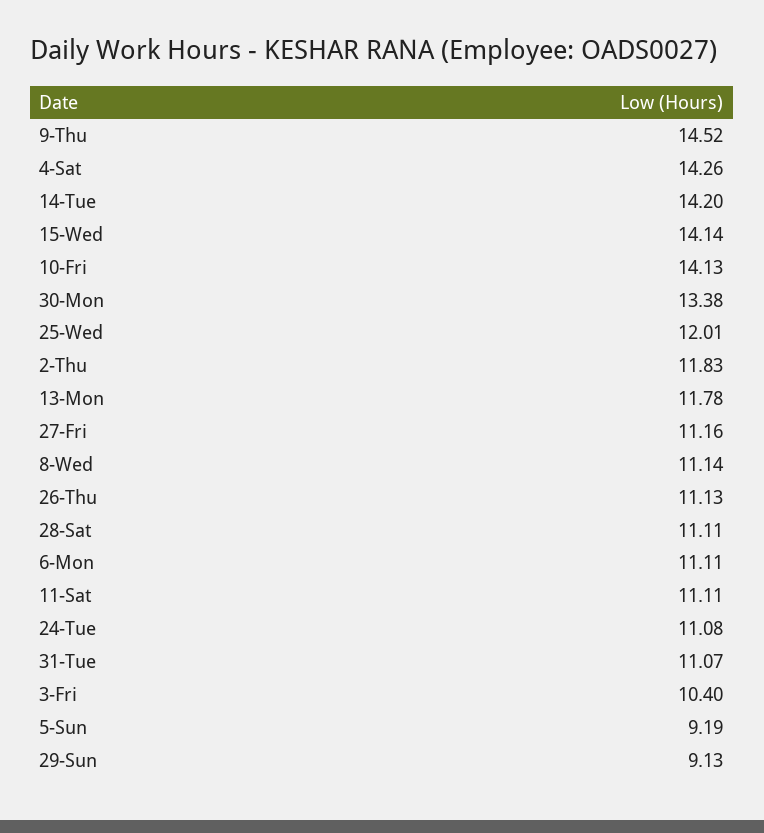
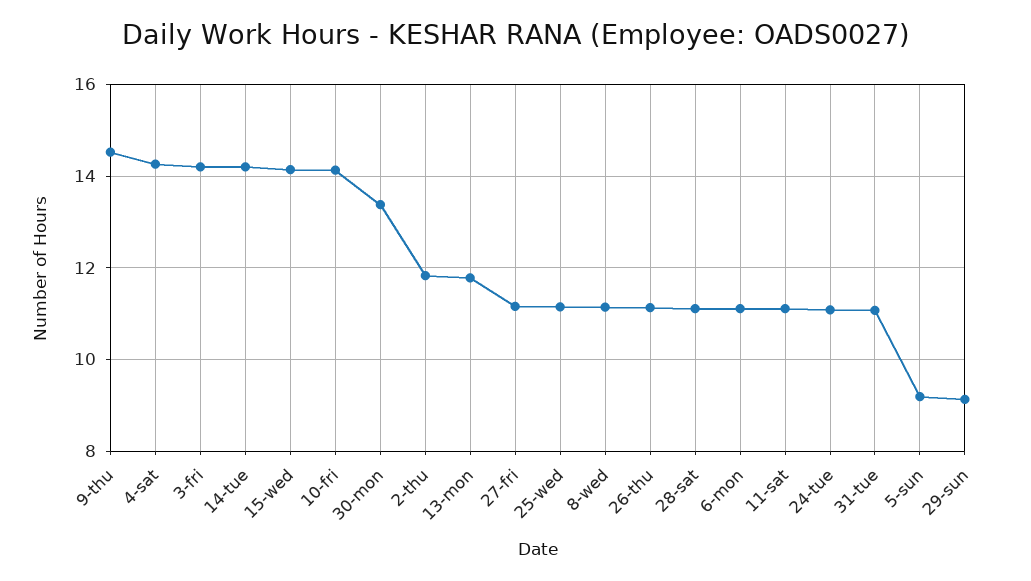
25-Wed: 12.01 -> 11.2
3-Fri: 10.4 -> 14.2

